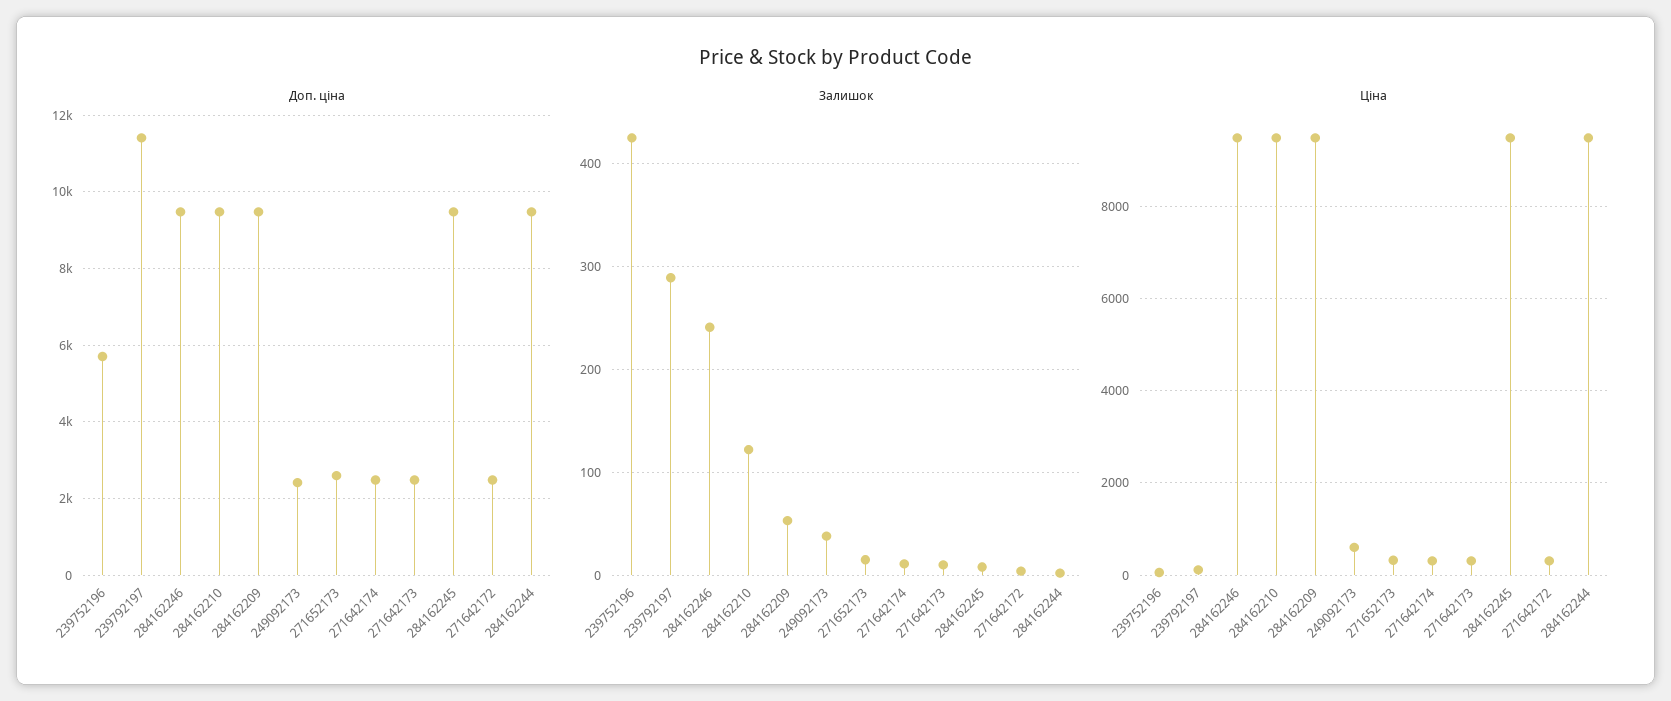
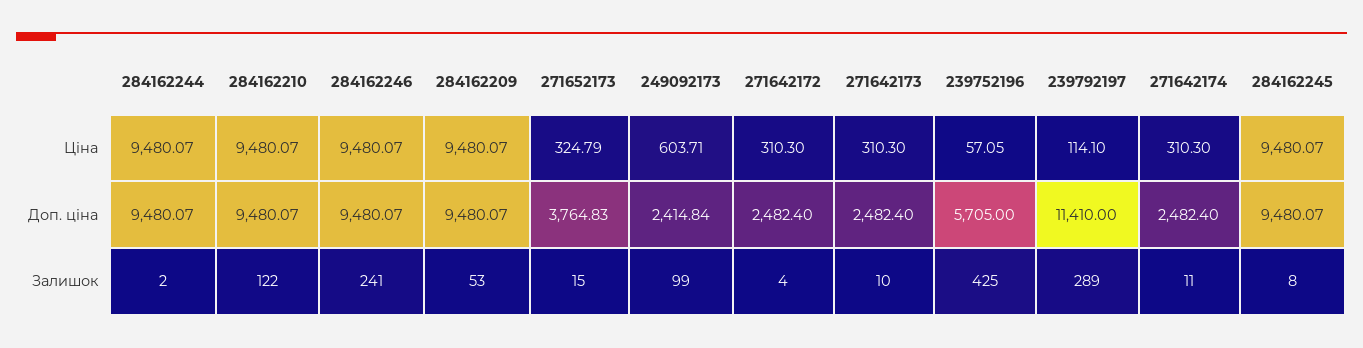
Доп. ціна, 271652173: 2600 -> 3764.83
Залишок, 249092173: 40 -> 99

